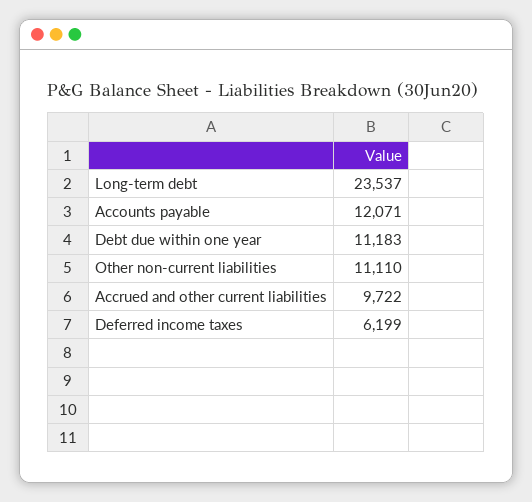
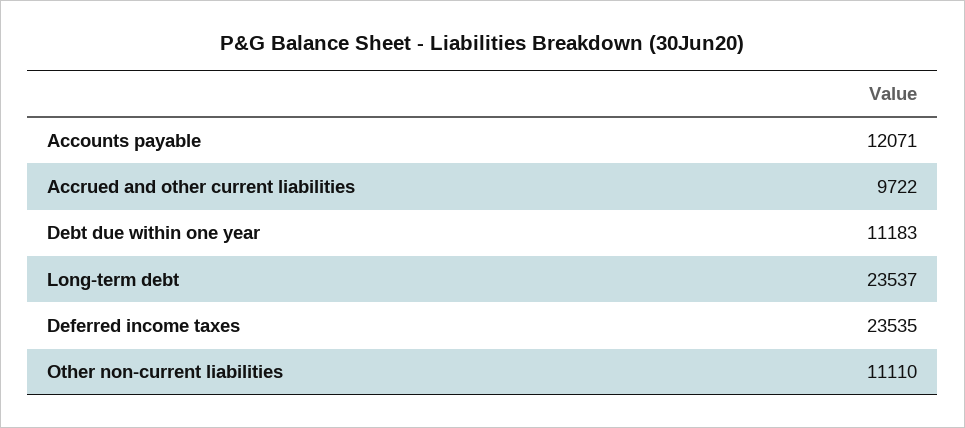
Deferred income taxes: 6199 -> 23535

